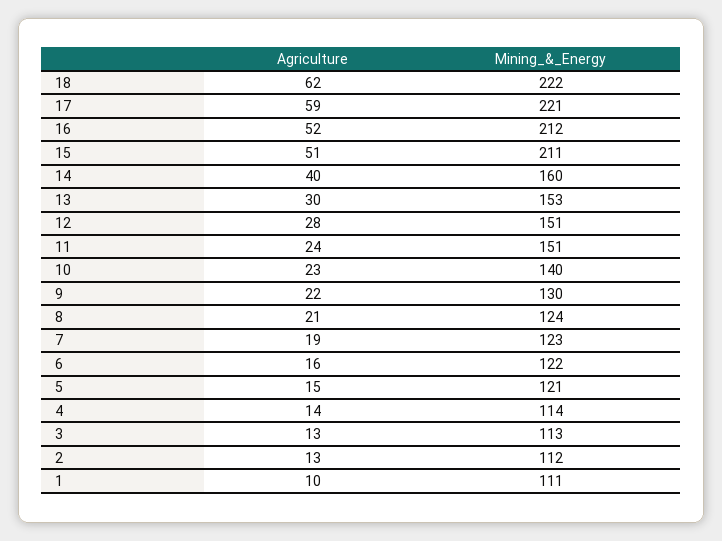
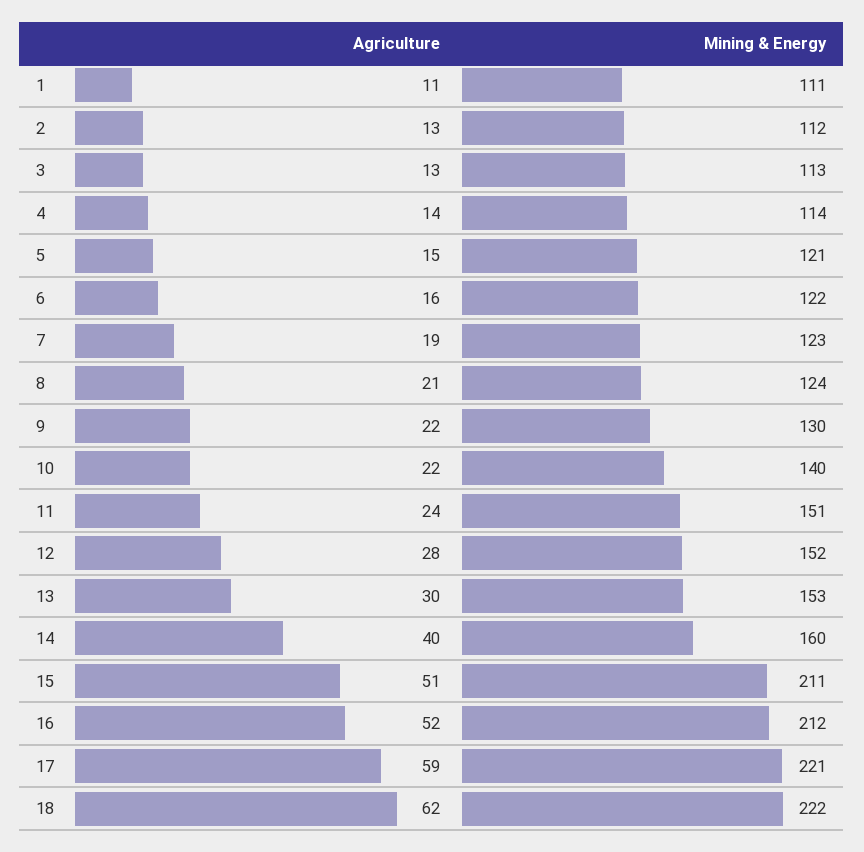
Mining_&_Energy, 12: 151 -> 152
Agriculture, 10: 23 -> 22
Agriculture, 1: 10 -> 11

